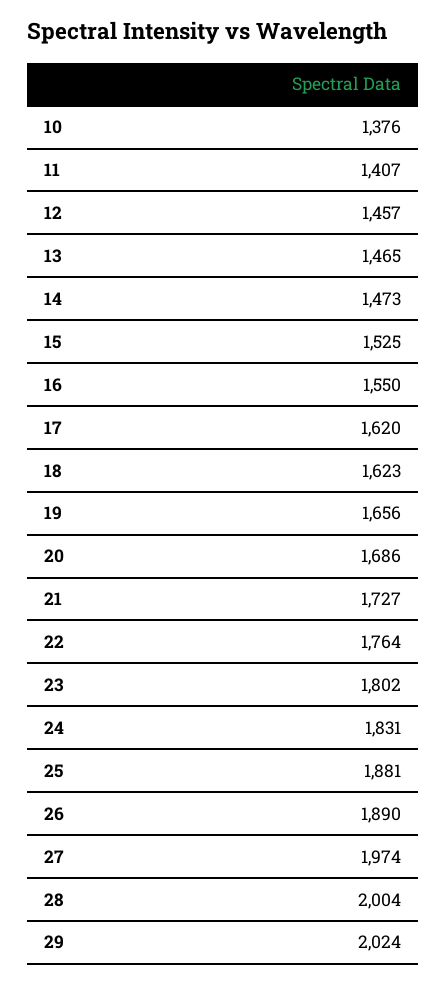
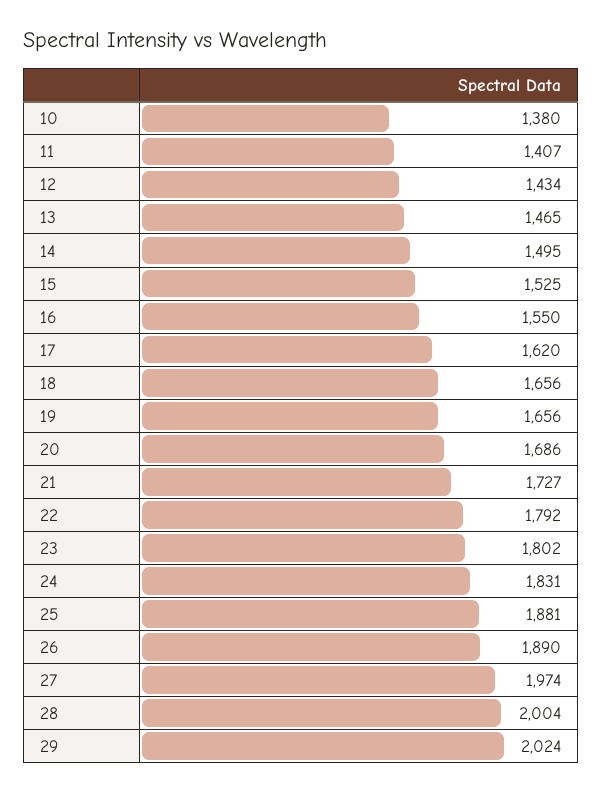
10: 1376 -> 1380
12: 1457 -> 1434
14: 1473 -> 1495
18: 1623 -> 1656
22: 1764 -> 1792

